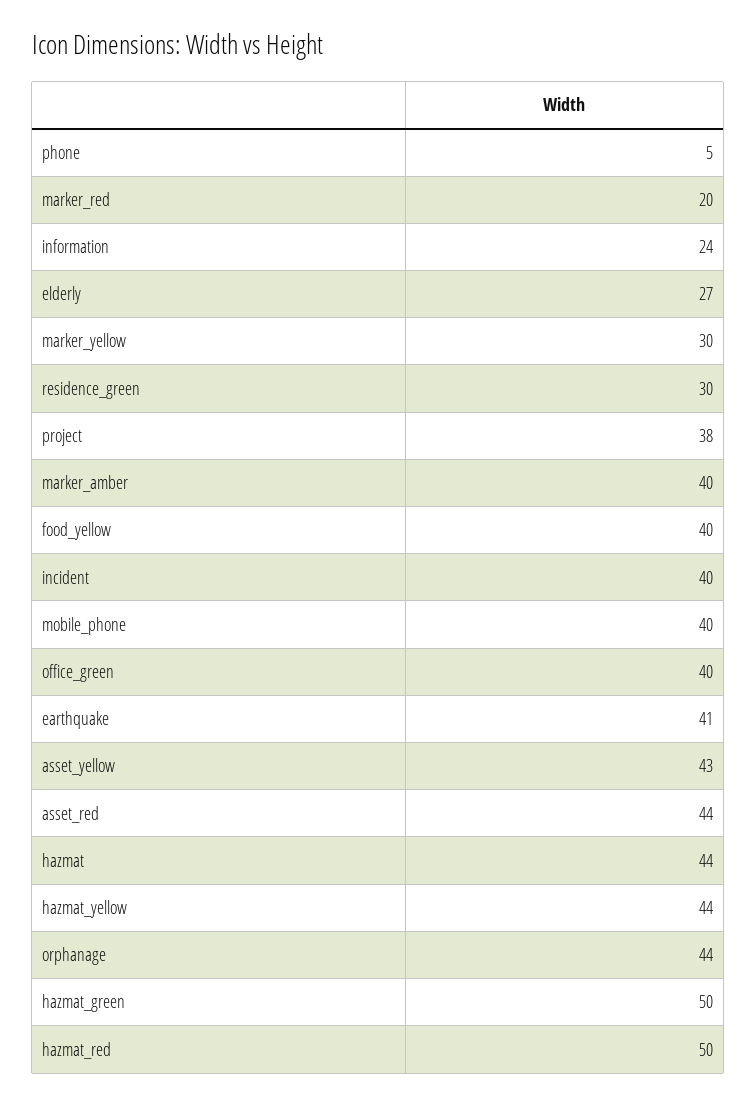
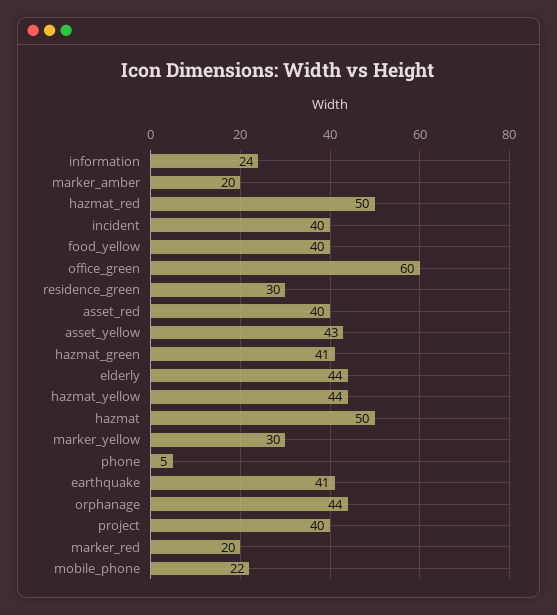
elderly: 27 -> 44
project: 38 -> 40
marker_amber: 40 -> 20
mobile_phone: 40 -> 22
office_green: 40 -> 60
asset_red: 44 -> 40
hazmat: 44 -> 50
hazmat_green: 50 -> 41

